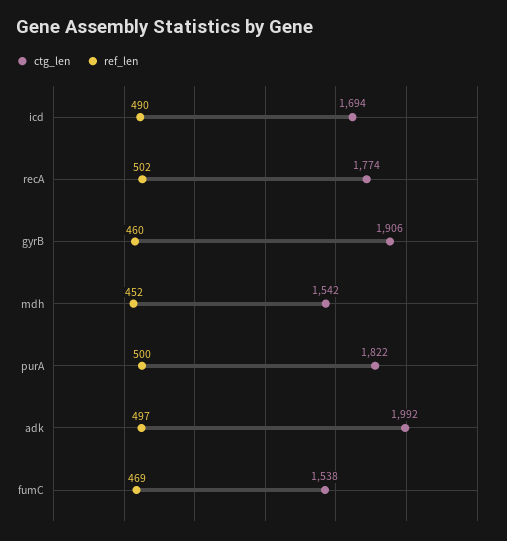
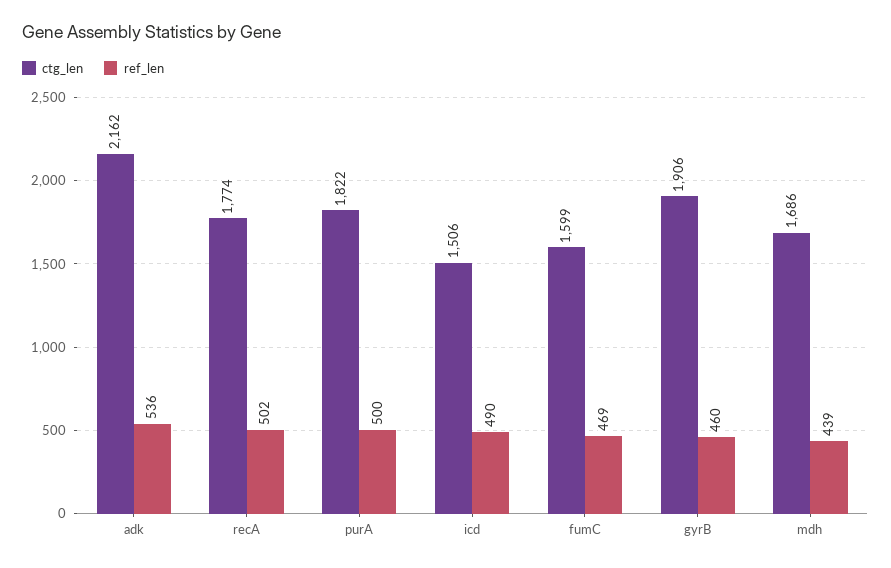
ctg_len, icd: 1694 -> 1506
ctg_len, mdh: 1542 -> 1686
ref_len, mdh: 452 -> 439
ctg_len, adk: 1992 -> 2162
ref_len, adk: 497 -> 536
ctg_len, fumC: 1538 -> 1599

